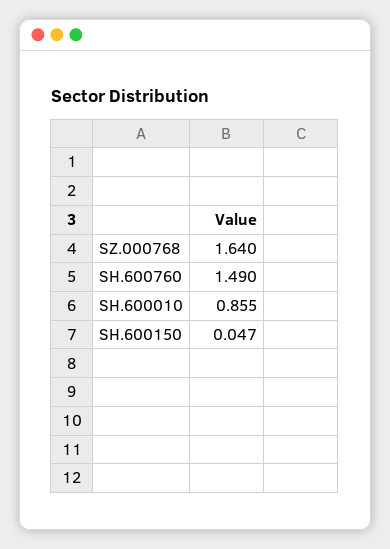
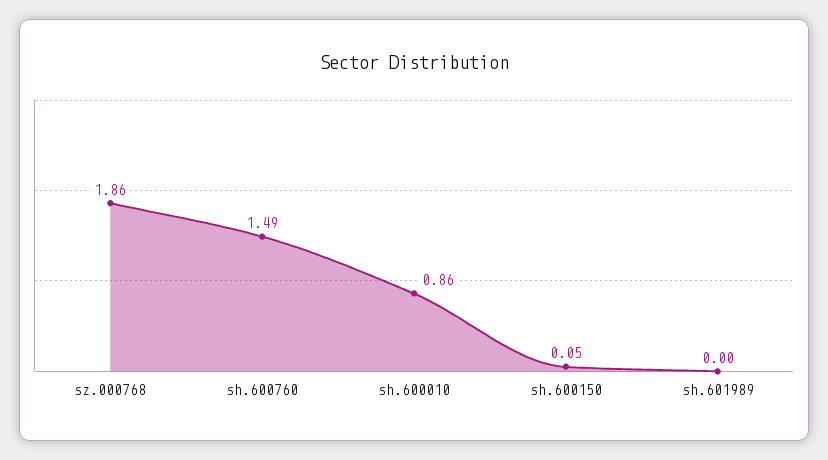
SZ.000768: 1.64 -> 1.86
sh.601989: none -> 0

